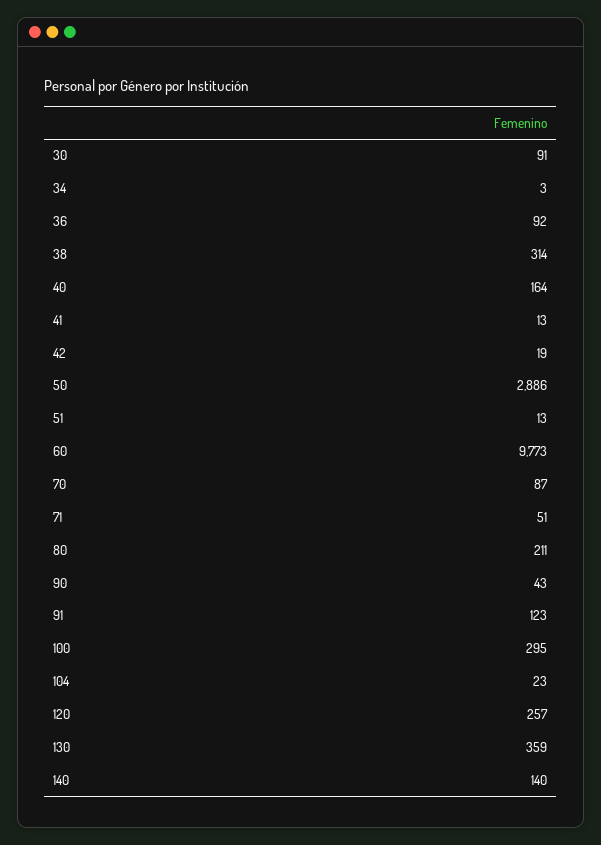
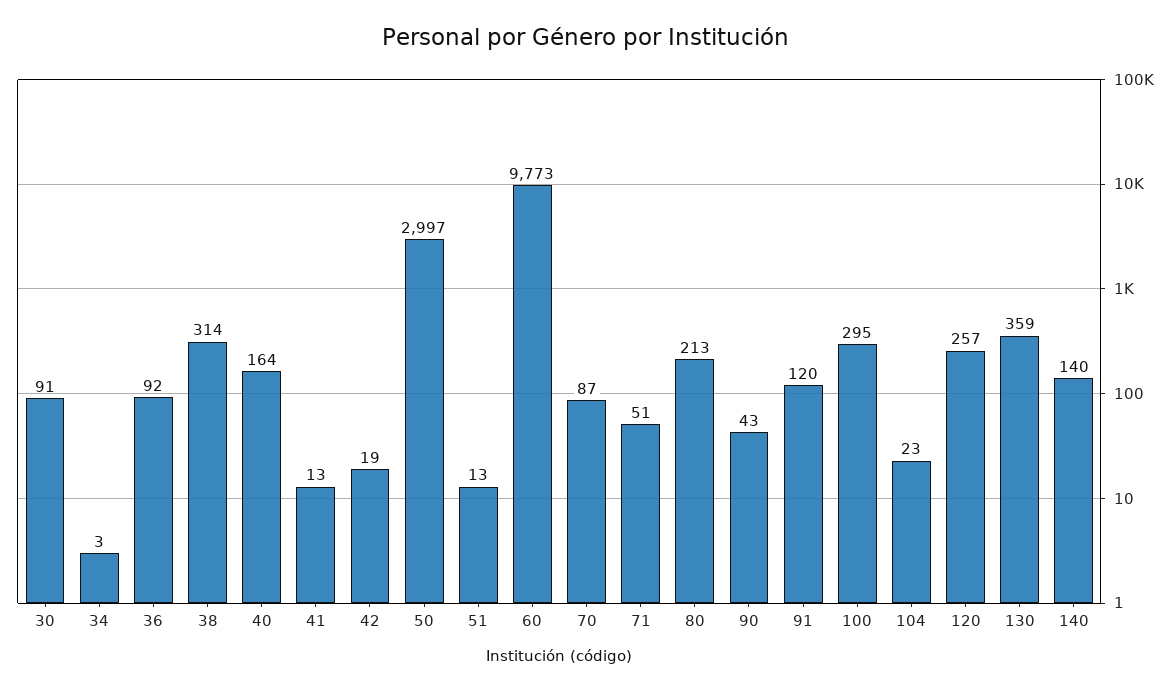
50: 2886 -> 2997
80: 211 -> 213
91: 123 -> 120

